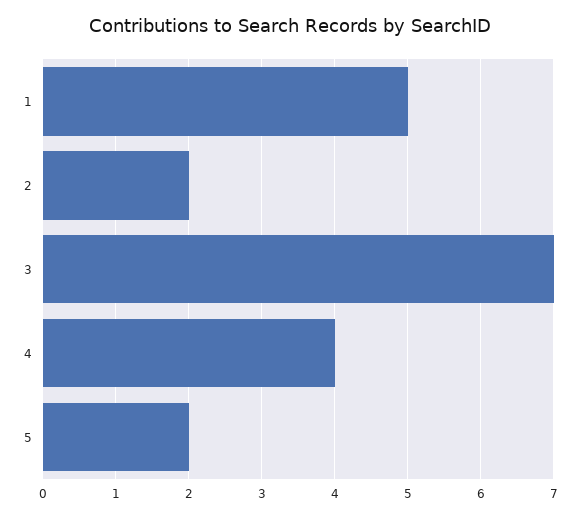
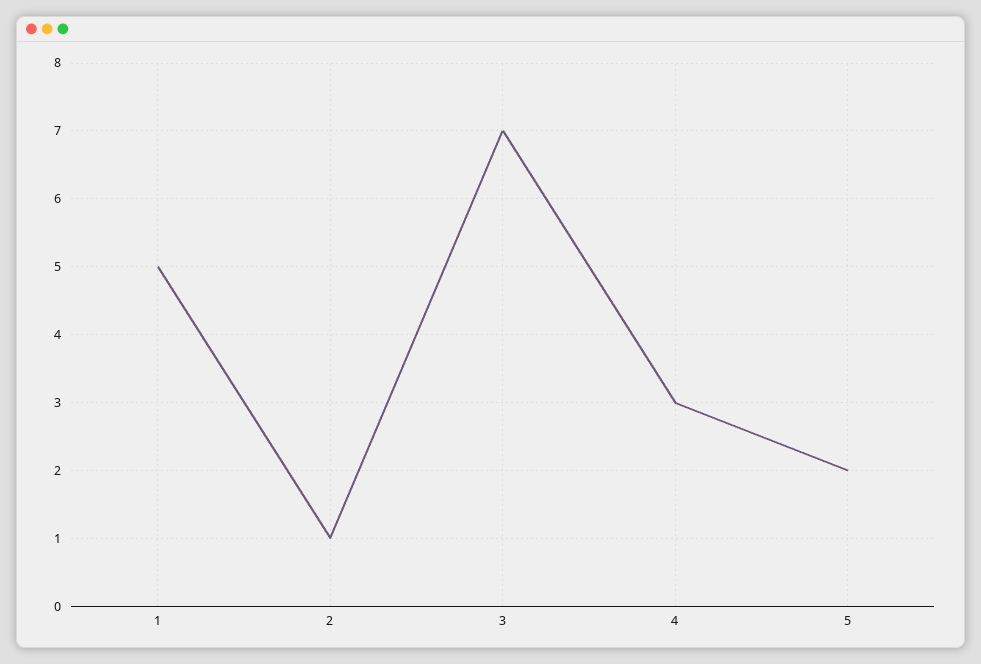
2: 2 -> 1
4: 4 -> 3

